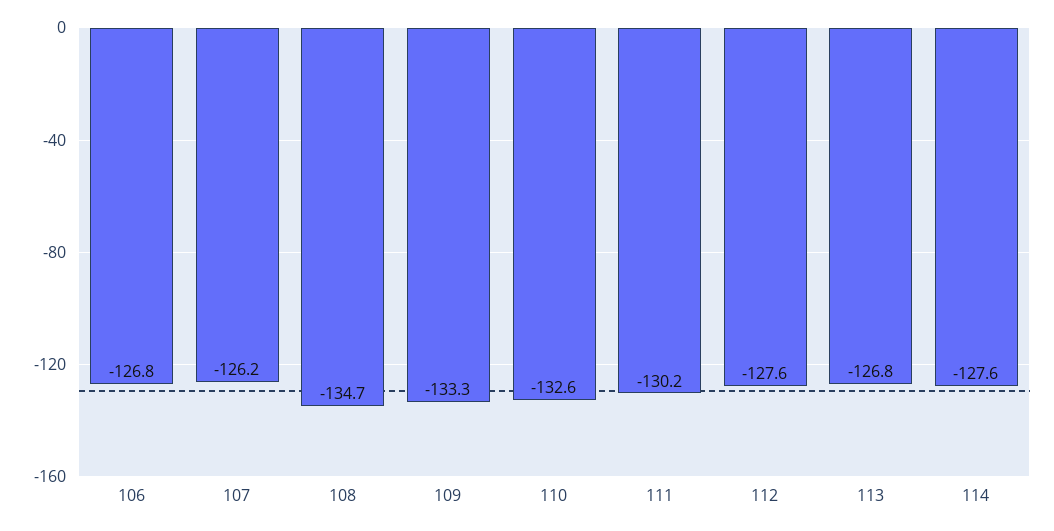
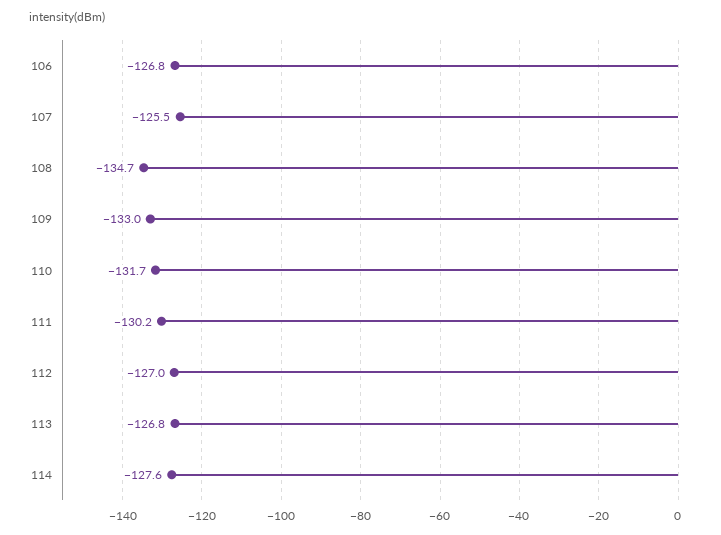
107: -126.2 -> -125.5
109: -133.3 -> -133
110: -132.6 -> -131.7
112: -127.6 -> -127

